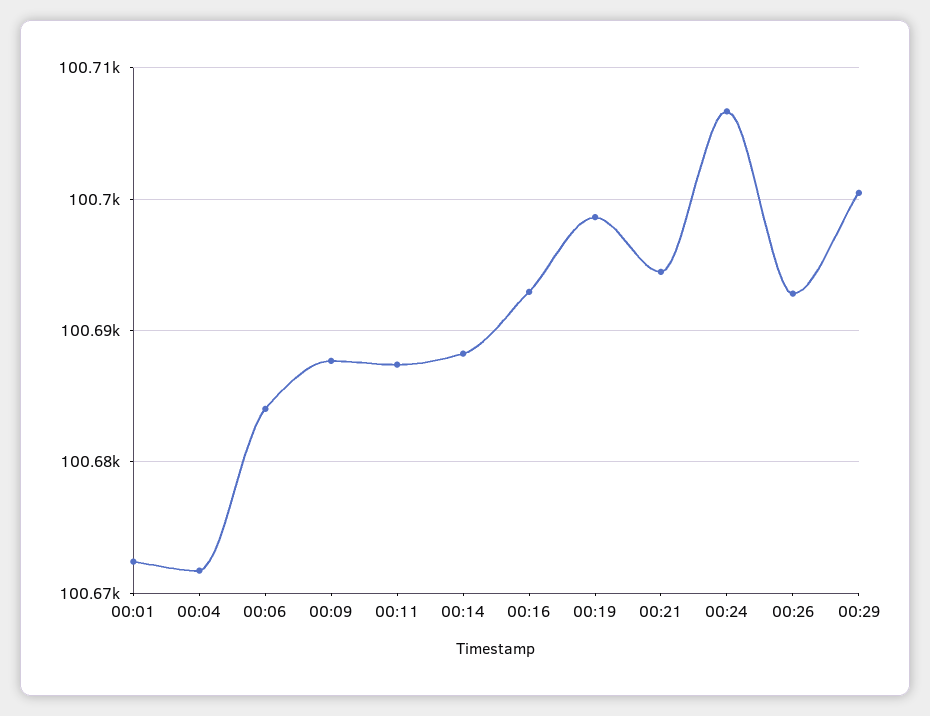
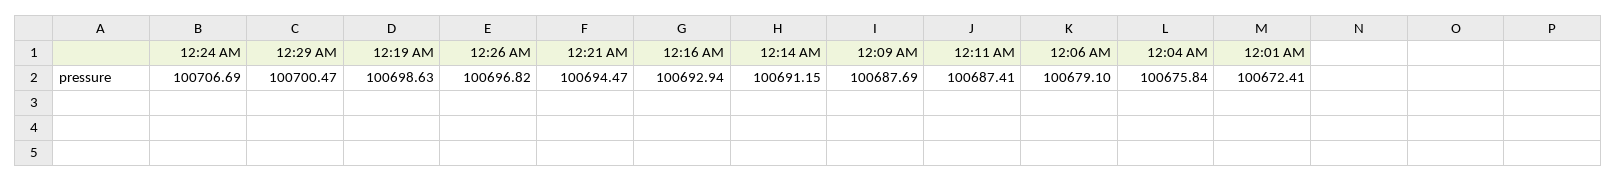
00:04: 100672 -> 100675.84
00:06: 100684 -> 100679.1
00:14: 100688 -> 100691.15
00:26: 100693 -> 100696.82

